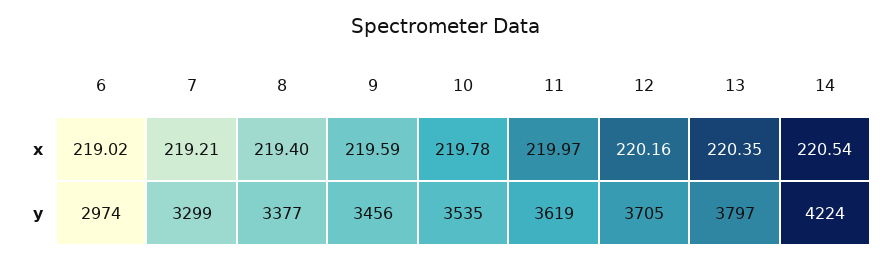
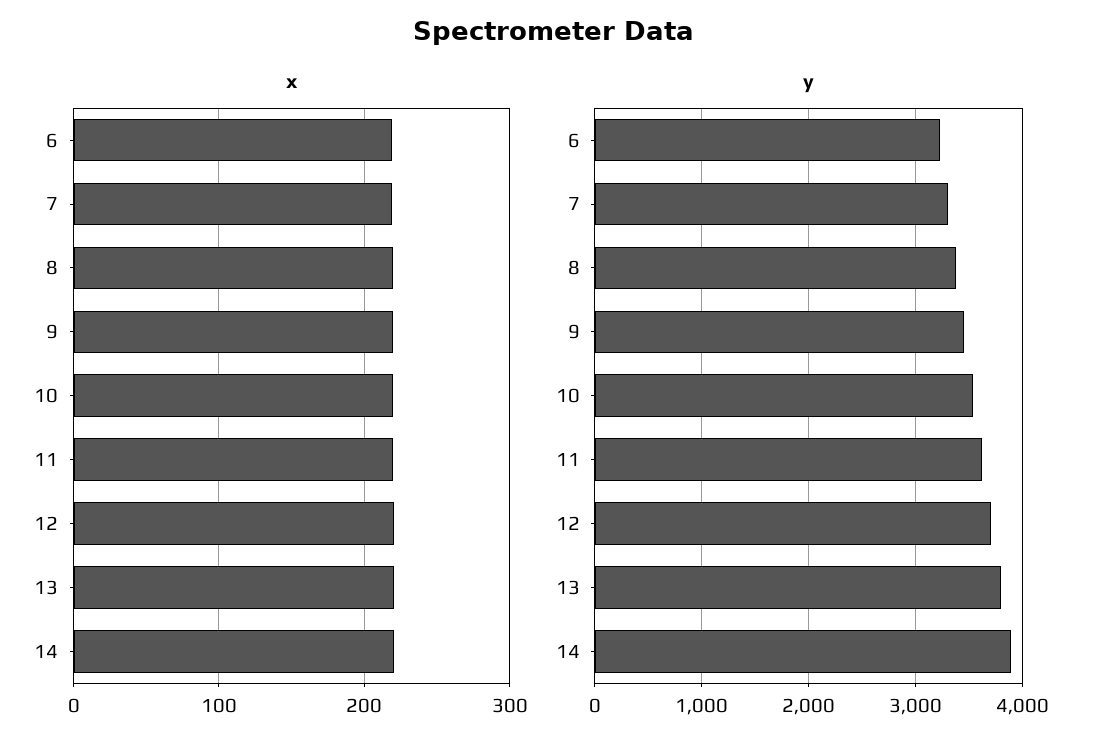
y, 6: 2974 -> 3200
y, 14: 4224 -> 3900

